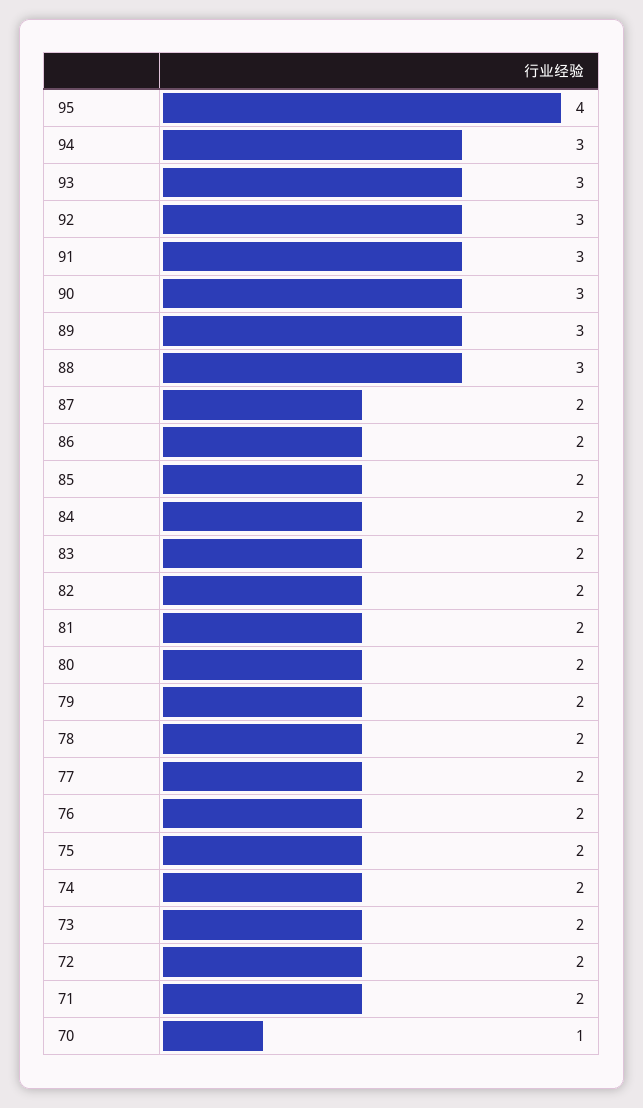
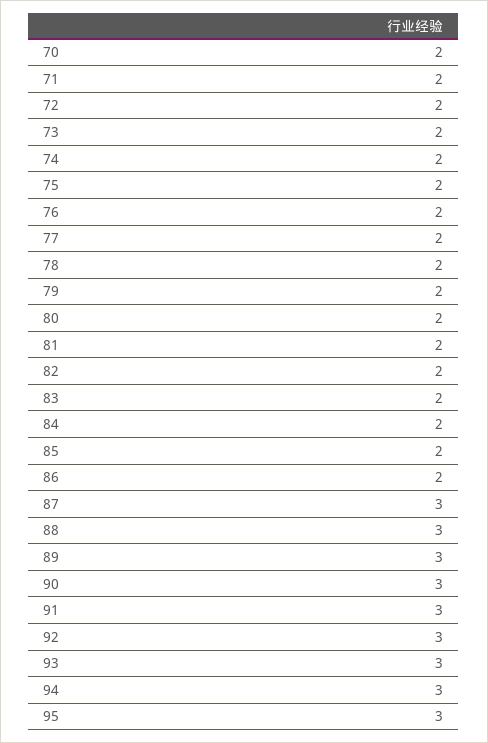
95: 4 -> 3
87: 2 -> 3
70: 1 -> 2

